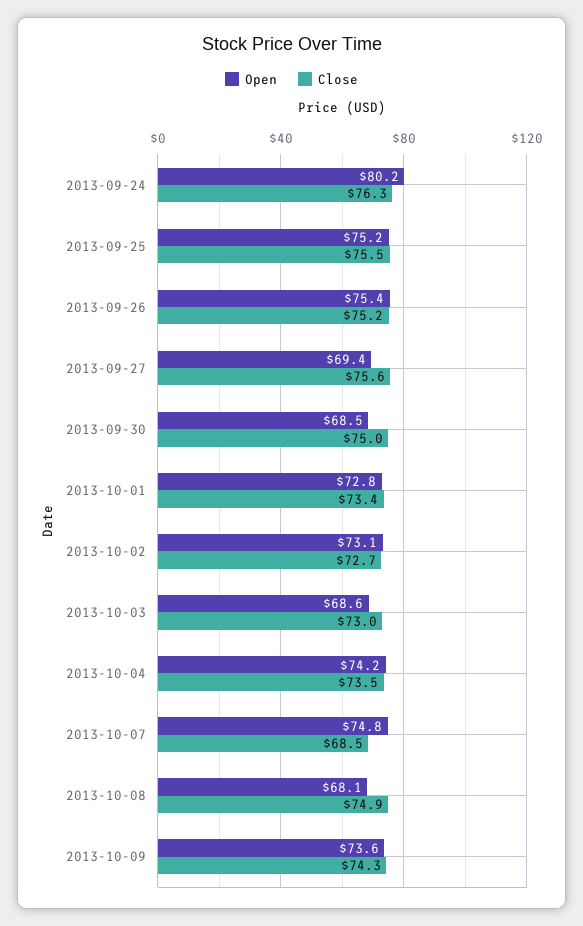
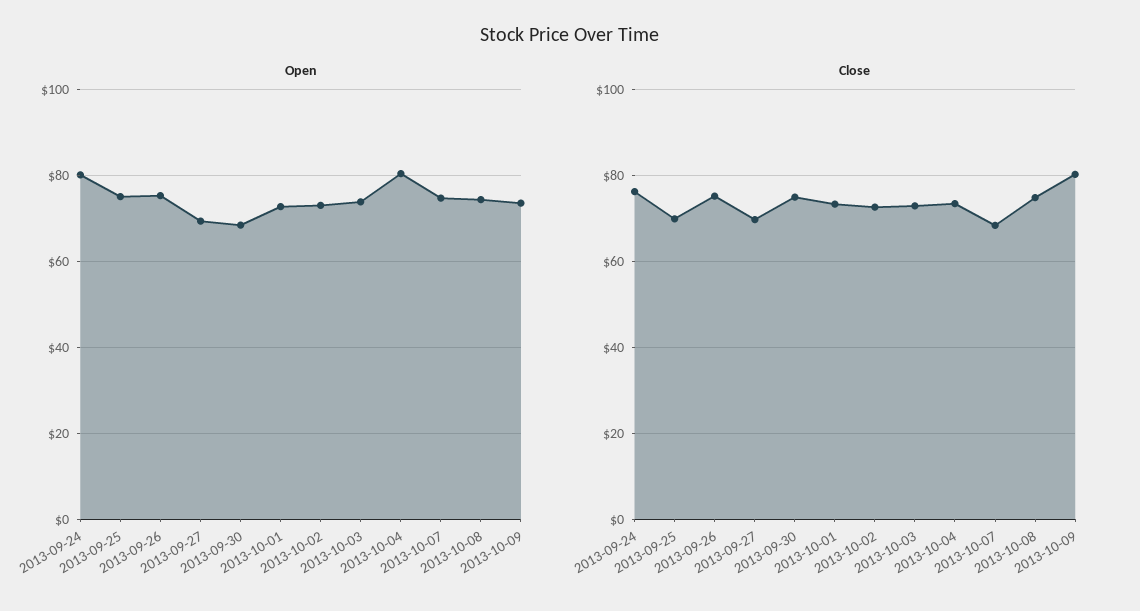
Close, 2013-09-25: 75.5 -> 70
Close, 2013-09-27: 75.6 -> 70
Open, 2013-10-03: 68.6 -> 74
Open, 2013-10-04: 74.2 -> 80
Open, 2013-10-08: 68.1 -> 74
Close, 2013-10-09: 74.3 -> 80

